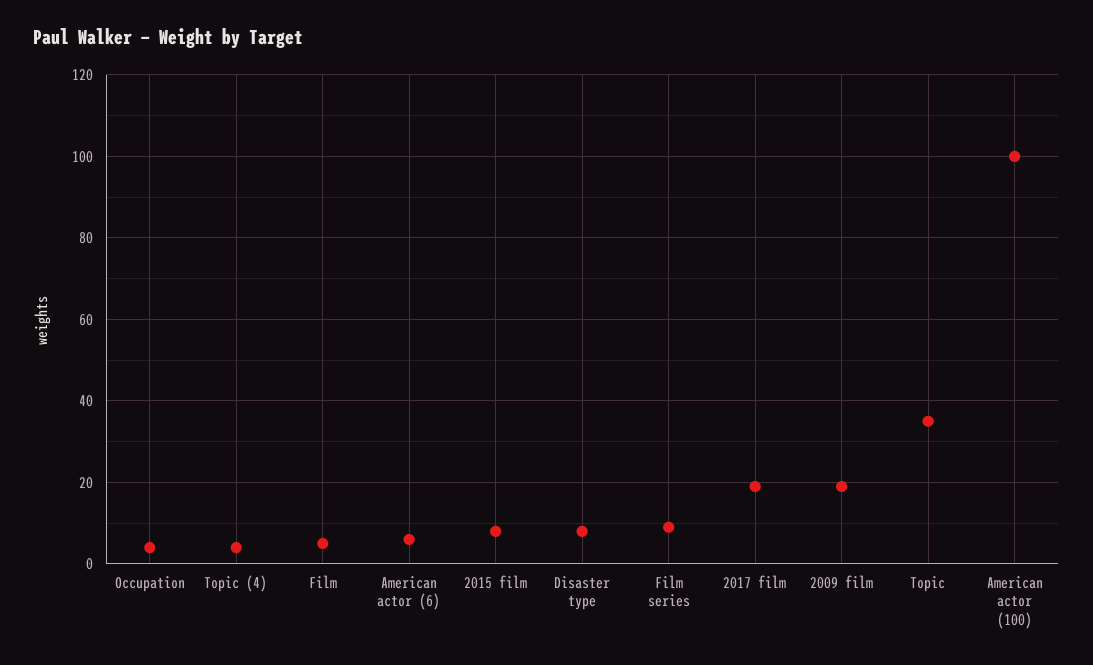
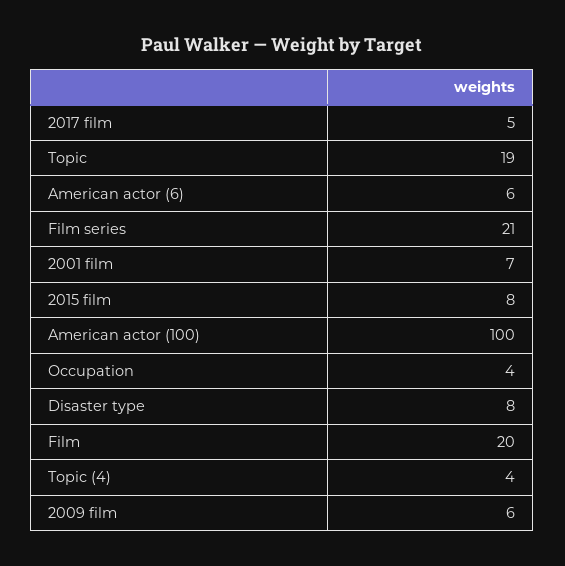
Film: 5 -> 20
Film series: 10 -> 21
2017 film: 20 -> 5
2009 film: 20 -> 6
Topic: 35 -> 19
2001 film: none -> 7

